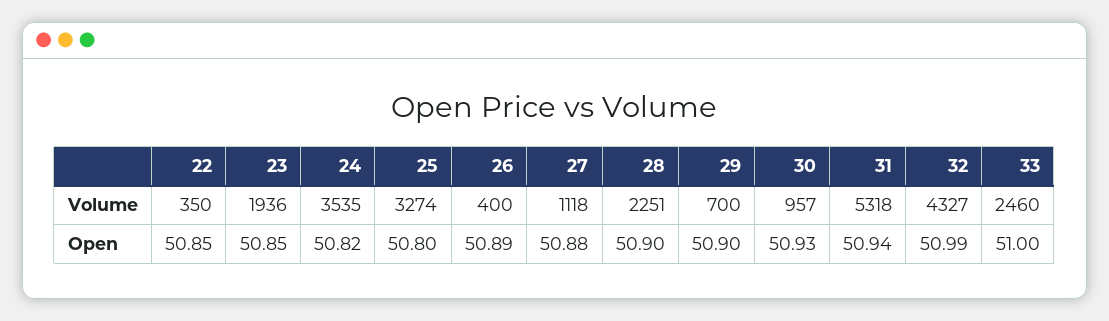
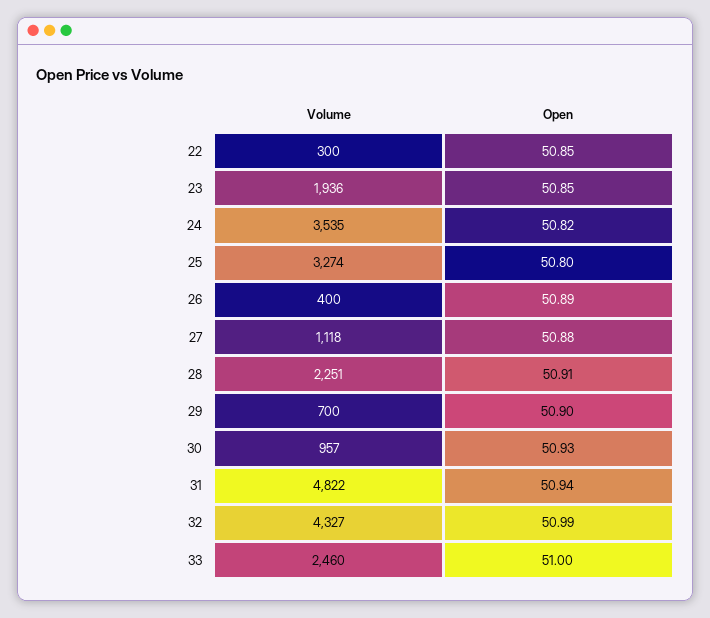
22, Volume: 350 -> 300
31, Volume: 5318 -> 4822
28, Open: 50.9 -> 50.91

